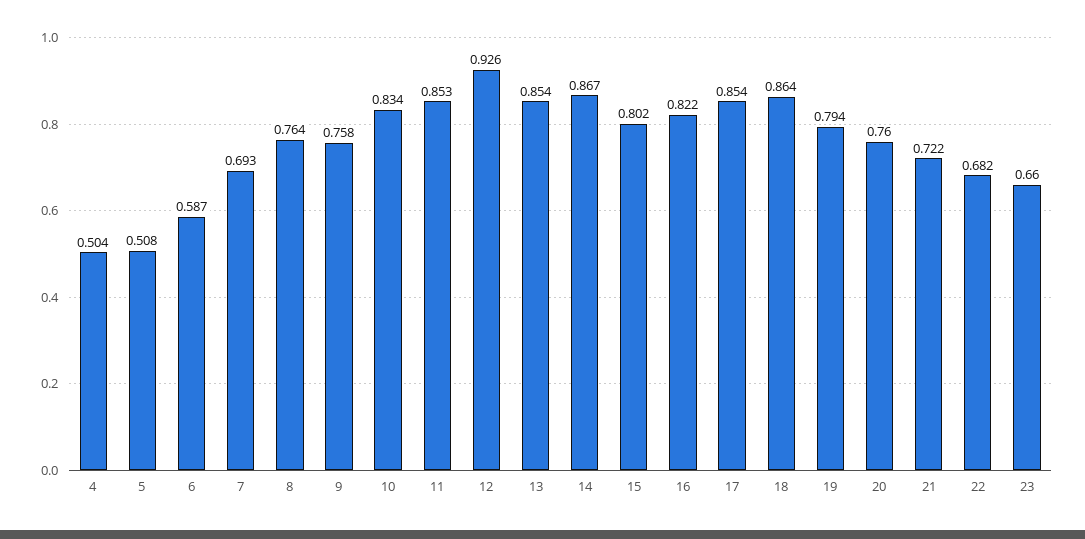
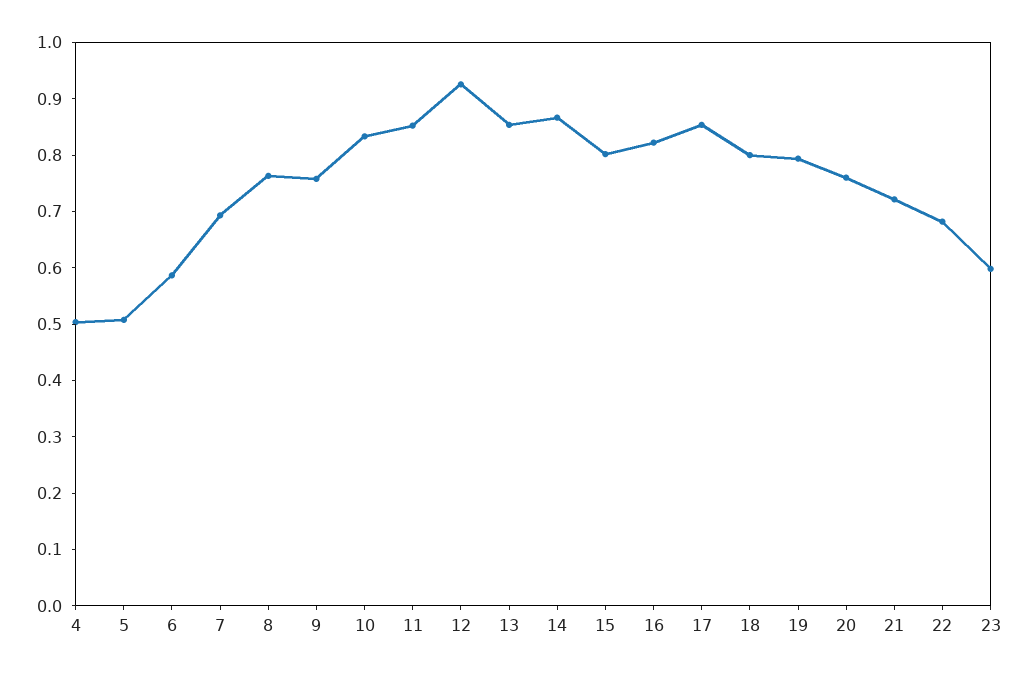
18: 0.864 -> 0.8
23: 0.66 -> 0.6

